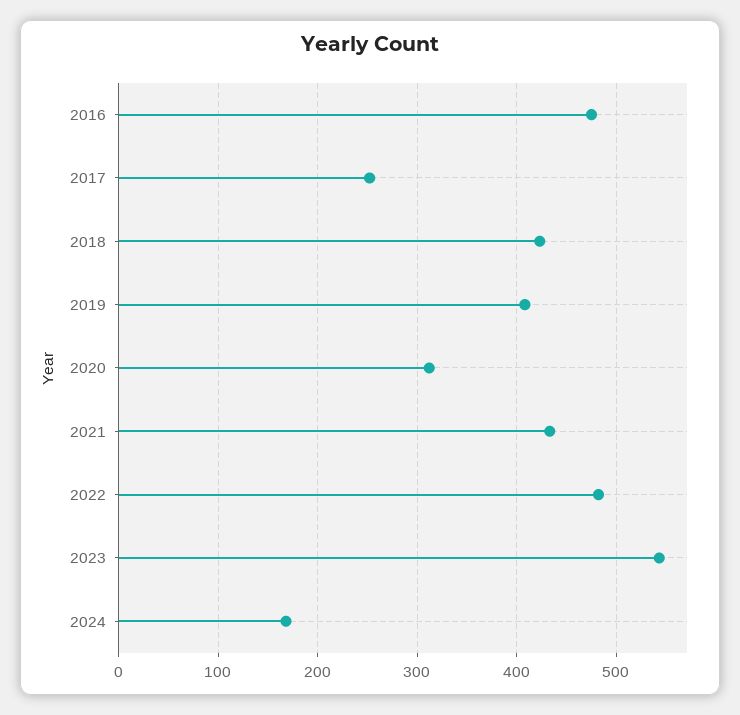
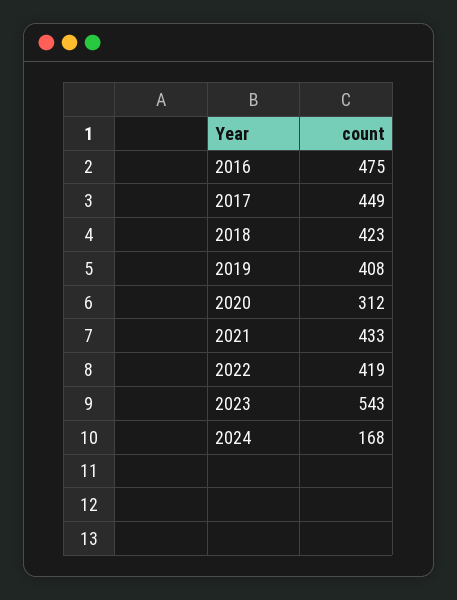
2017: 250 -> 449
2022: 480 -> 419

